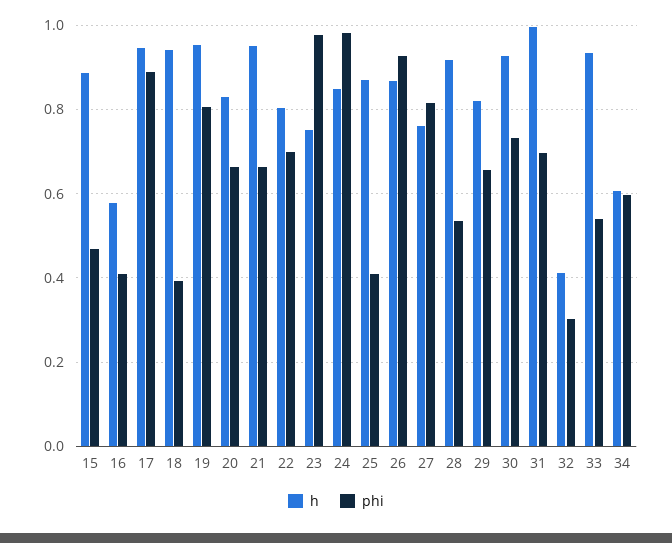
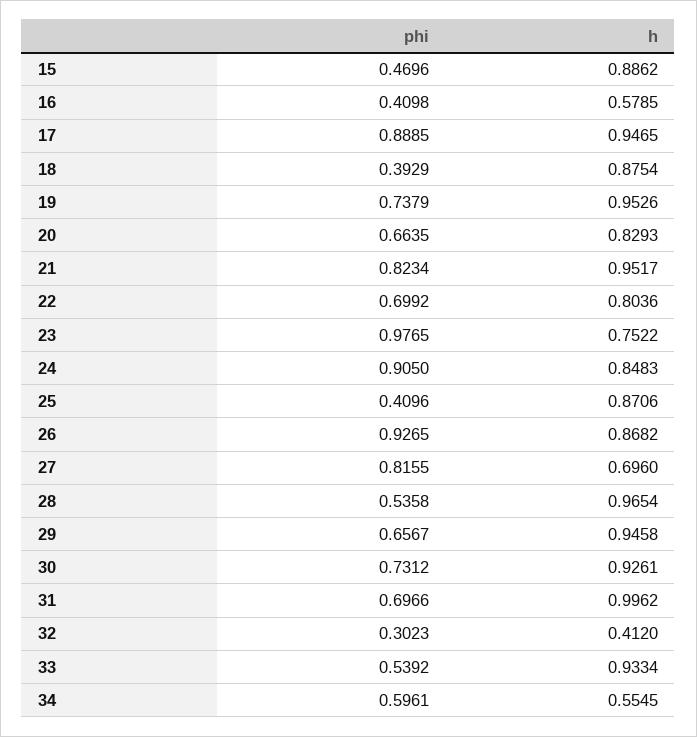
h, 18: 0.94 -> 0.8754
phi, 19: 0.8 -> 0.7379
phi, 21: 0.66 -> 0.8234
phi, 24: 0.98 -> 0.905
h, 27: 0.76 -> 0.696
h, 28: 0.92 -> 0.9654
h, 29: 0.82 -> 0.9458
h, 34: 0.6 -> 0.5545

